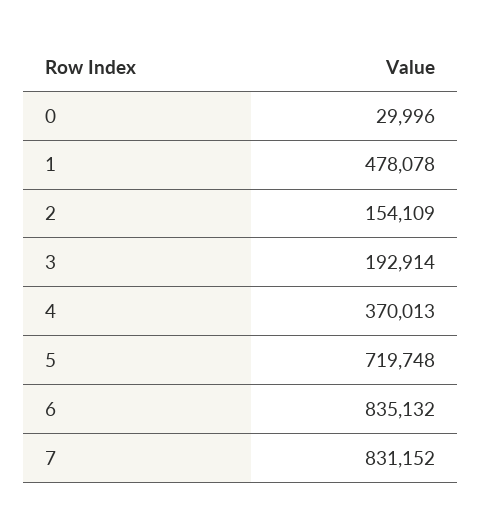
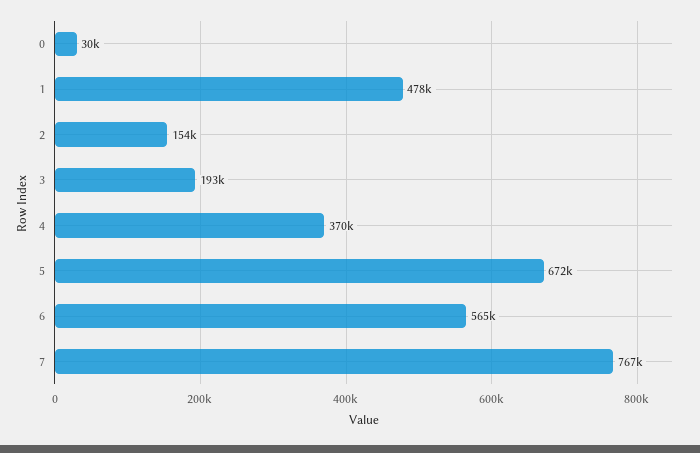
5: 719748 -> 672000
6: 835132 -> 565000
7: 831152 -> 767000

